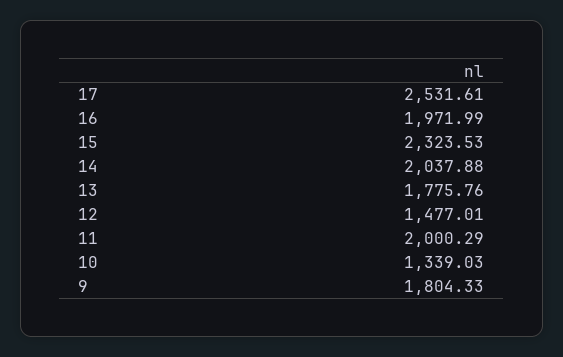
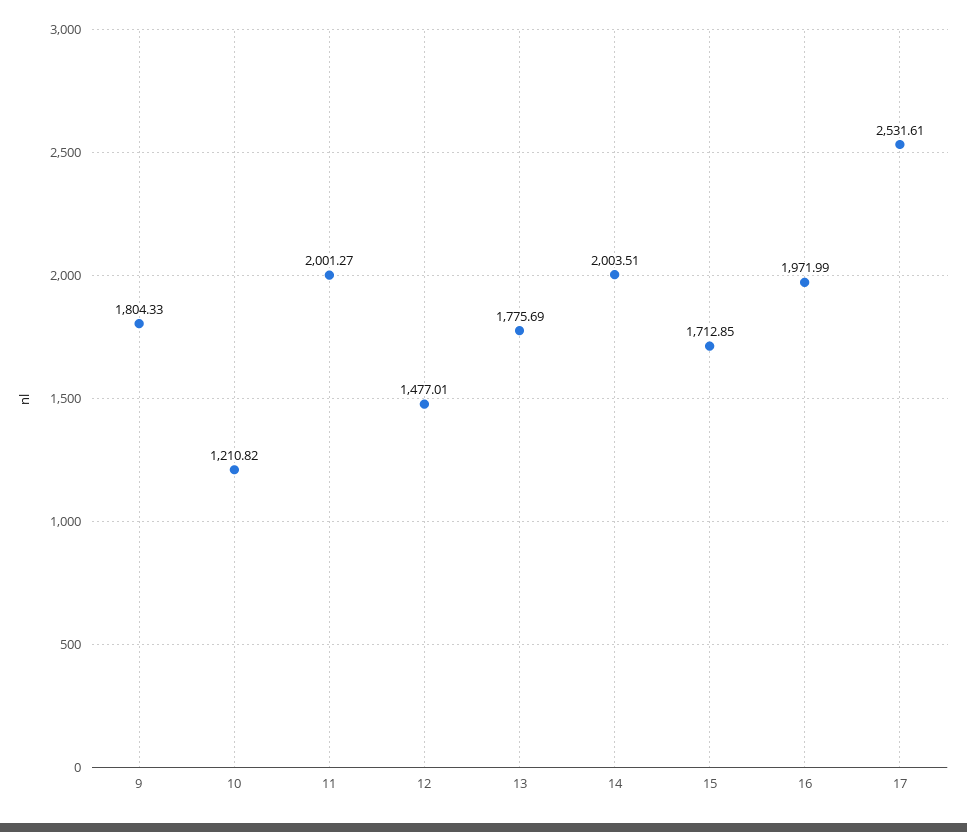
15: 2323.53 -> 1712.85
14: 2037.88 -> 2003.51
13: 1775.76 -> 1775.69
11: 2000.29 -> 2001.27
10: 1339.03 -> 1210.82

